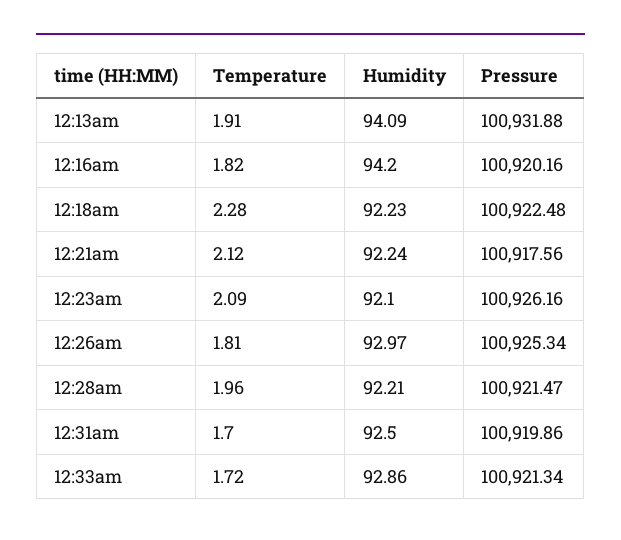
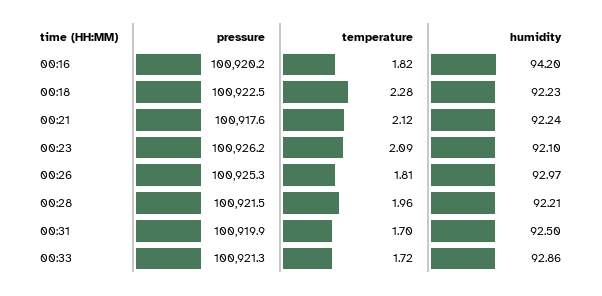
Temperature, 12:13am: 1.91 -> none
Humidity, 12:13am: 94.09 -> none
Pressure, 12:13am: 100931.88 -> none

